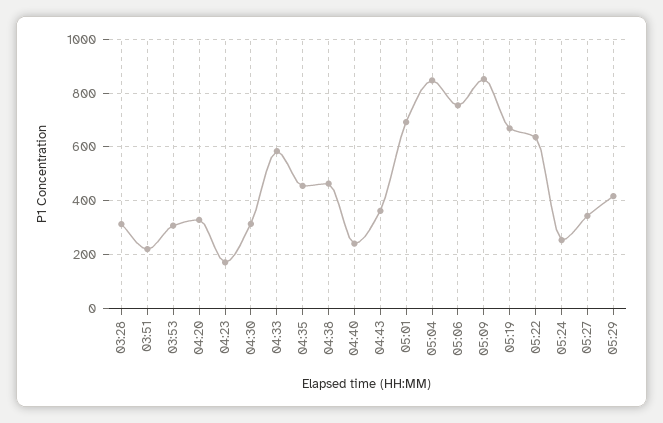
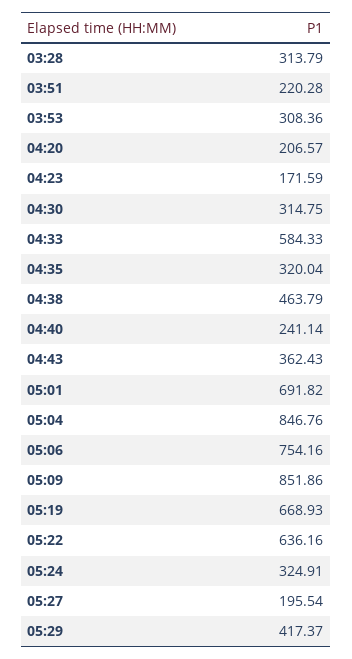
04:20: 325 -> 206.57
04:35: 450 -> 320.04
05:24: 250 -> 324.91
05:27: 350 -> 195.54

